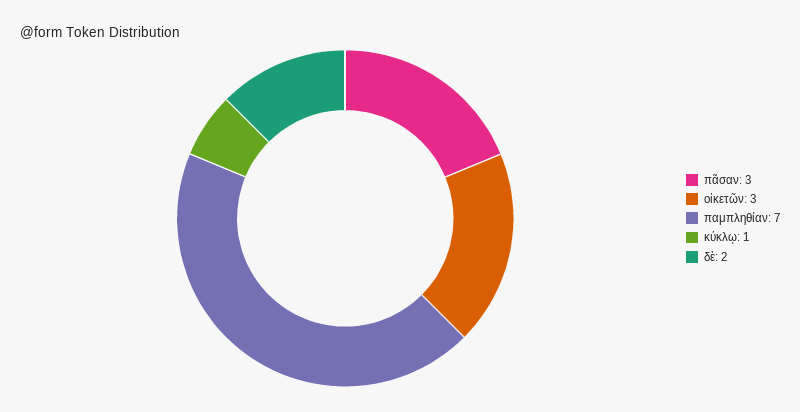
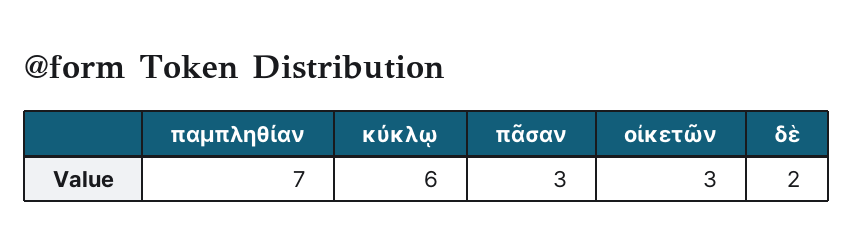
κύκλῳ: 1 -> 6

